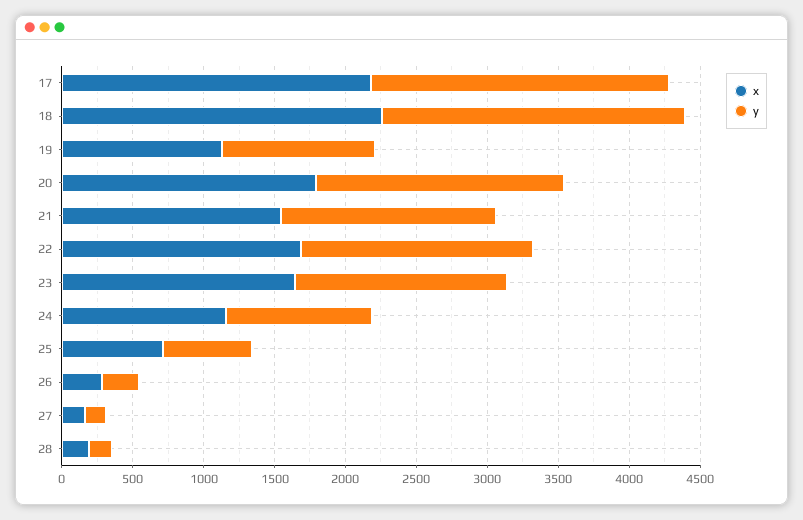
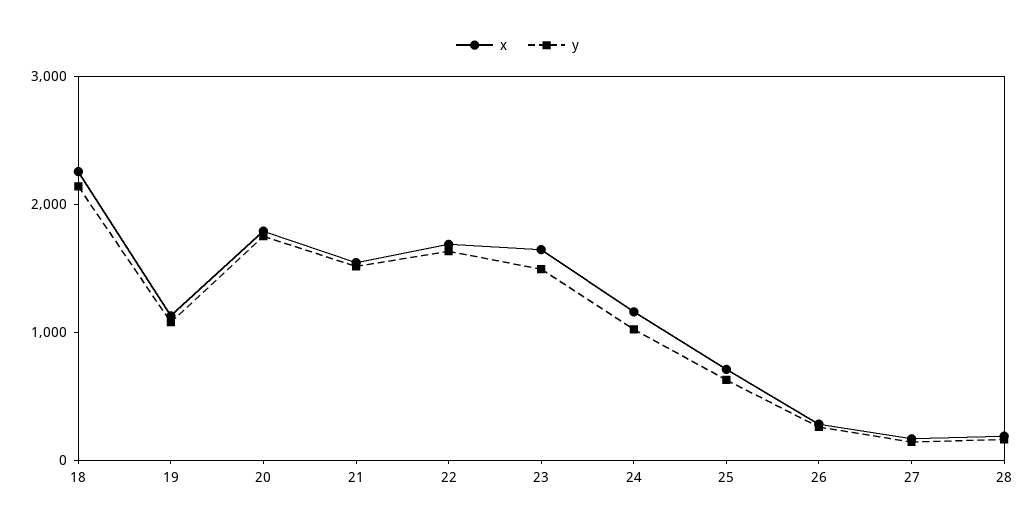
x, 17: 2200 -> none
y, 17: 2100 -> none

